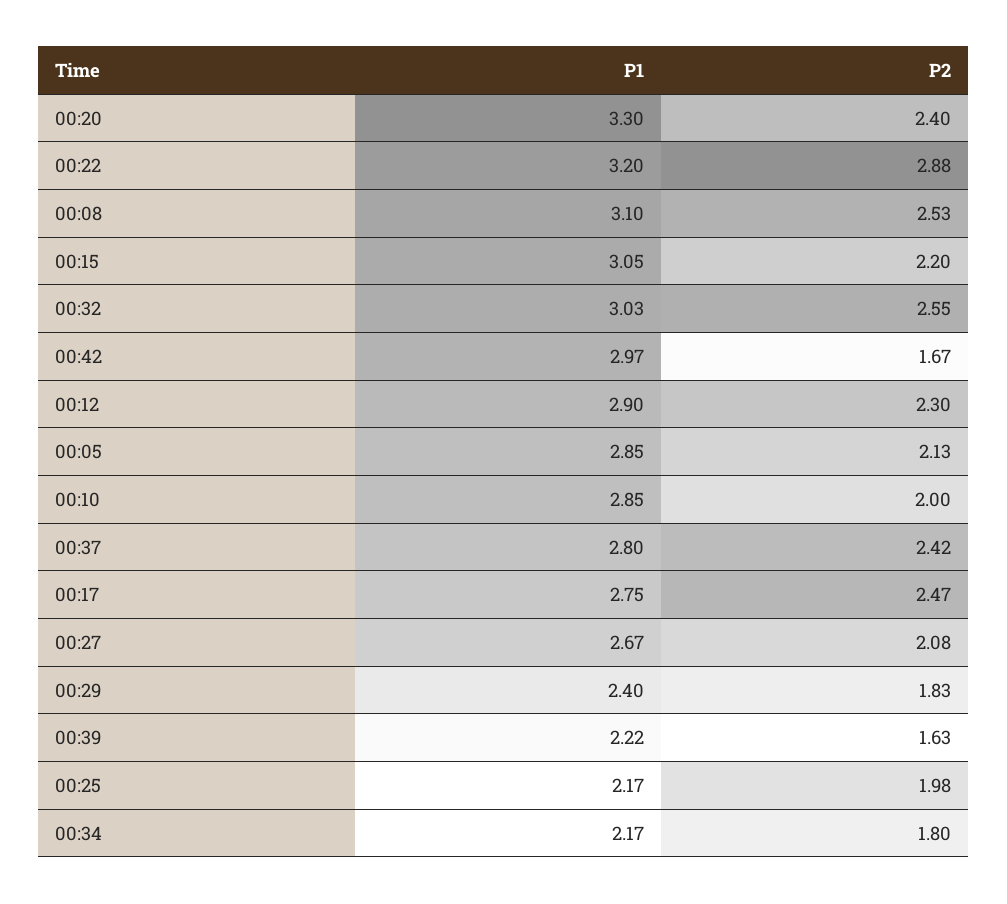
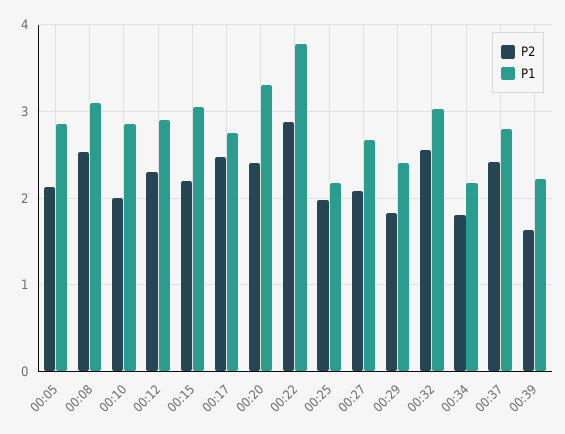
P1, 00:22: 3.2 -> 3.8
P1, 00:42: 2.97 -> none
P2, 00:42: 1.67 -> none

